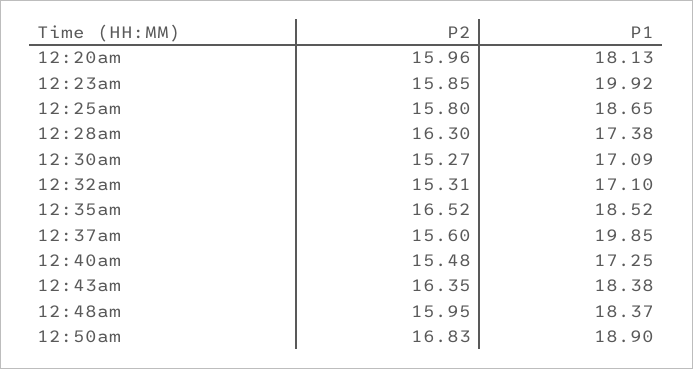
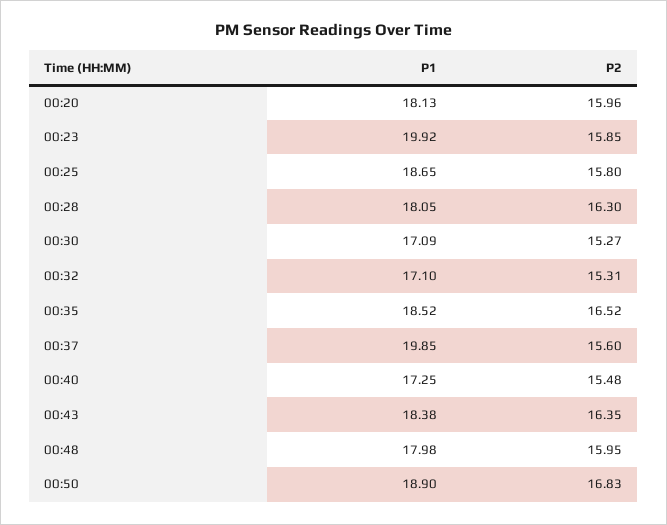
P1, 12:28am: 17.38 -> 18.05
P1, 12:48am: 18.37 -> 17.98

